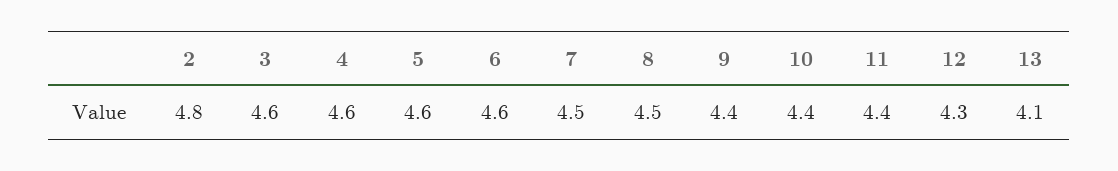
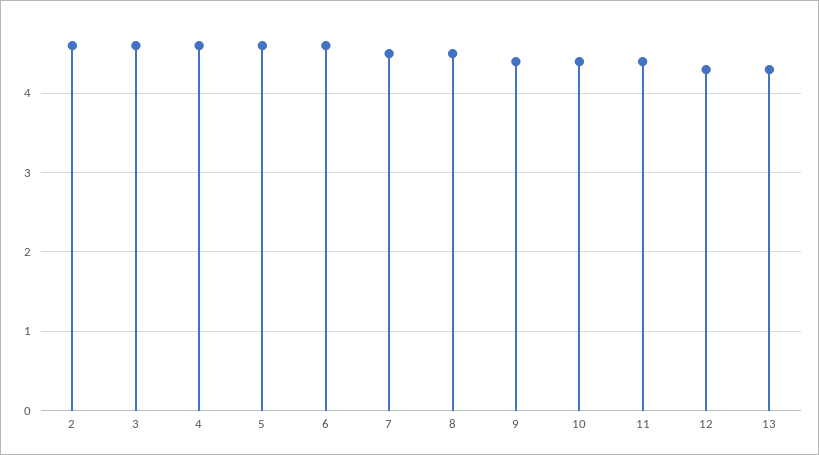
2: 4.8 -> 4.6
13: 4.1 -> 4.3

